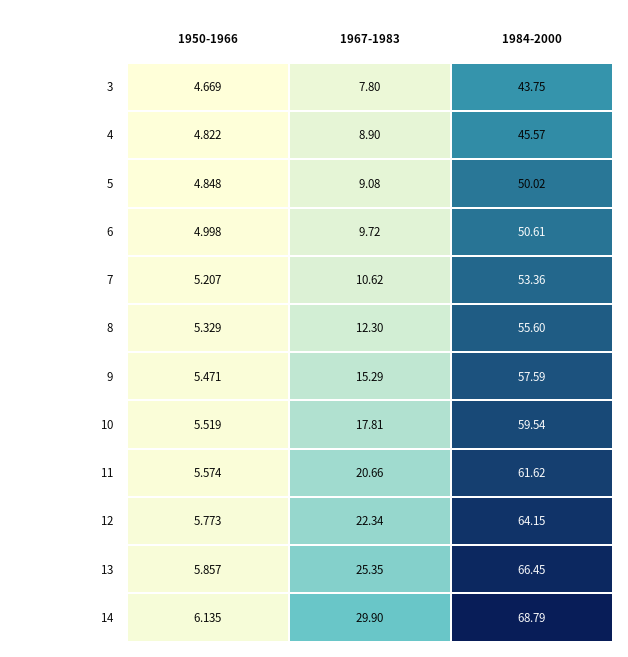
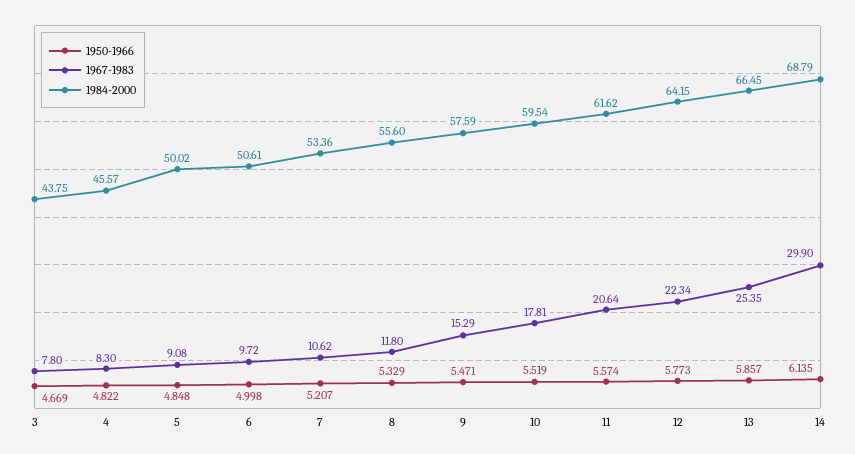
1967-1983, 4: 8.9 -> 8.3
1967-1983, 8: 12.3 -> 11.8
1967-1983, 11: 20.66 -> 20.64

